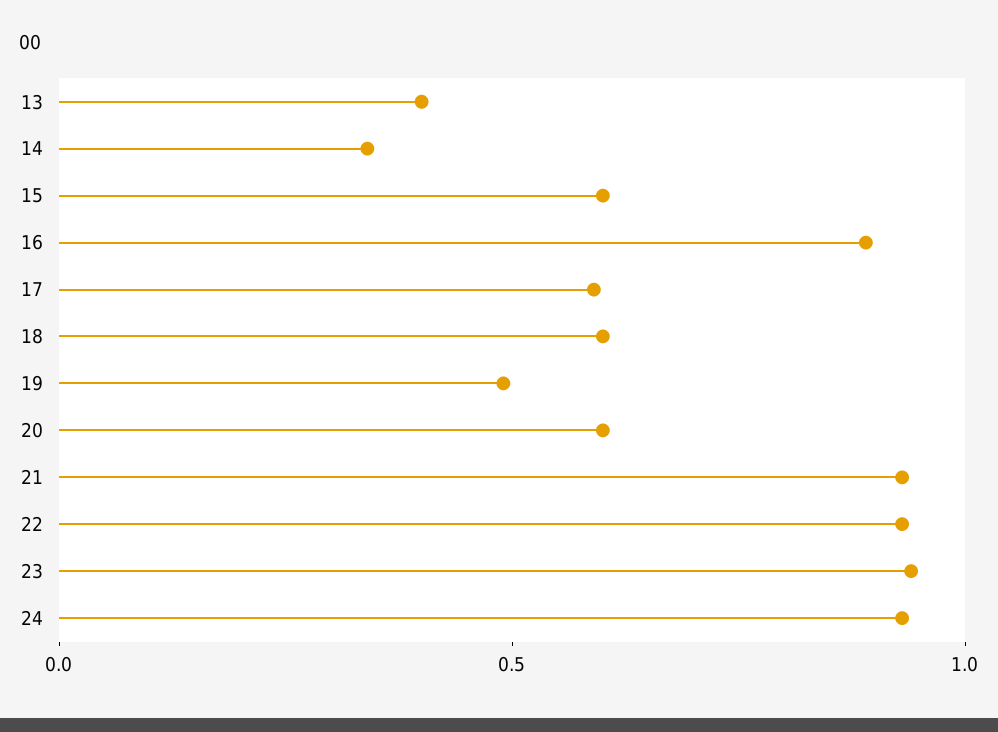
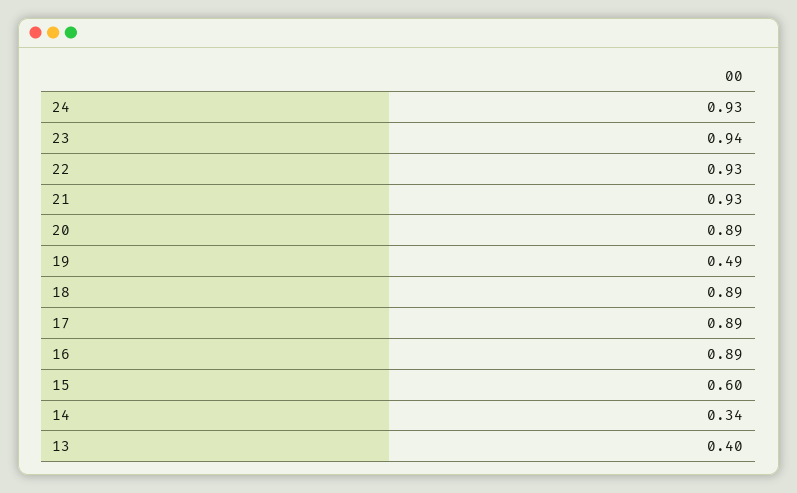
17: 0.6 -> 0.89
18: 0.6 -> 0.89
20: 0.6 -> 0.89

